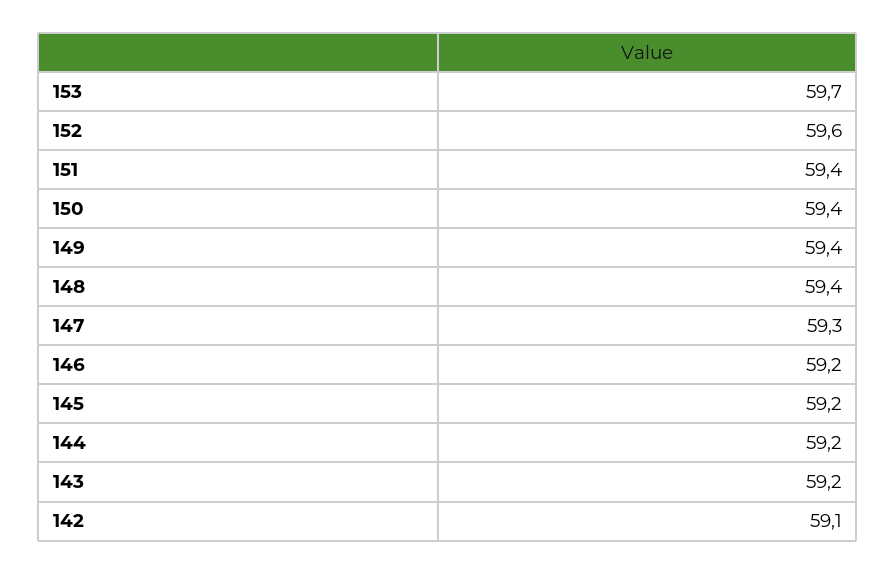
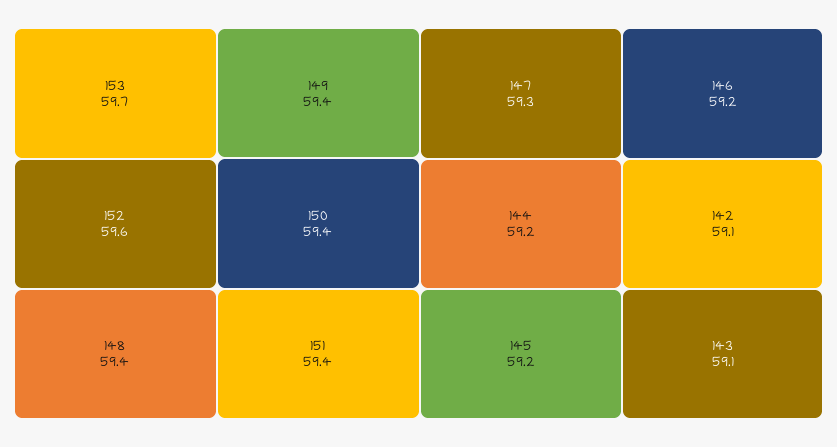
143: 59.2 -> 59.1

